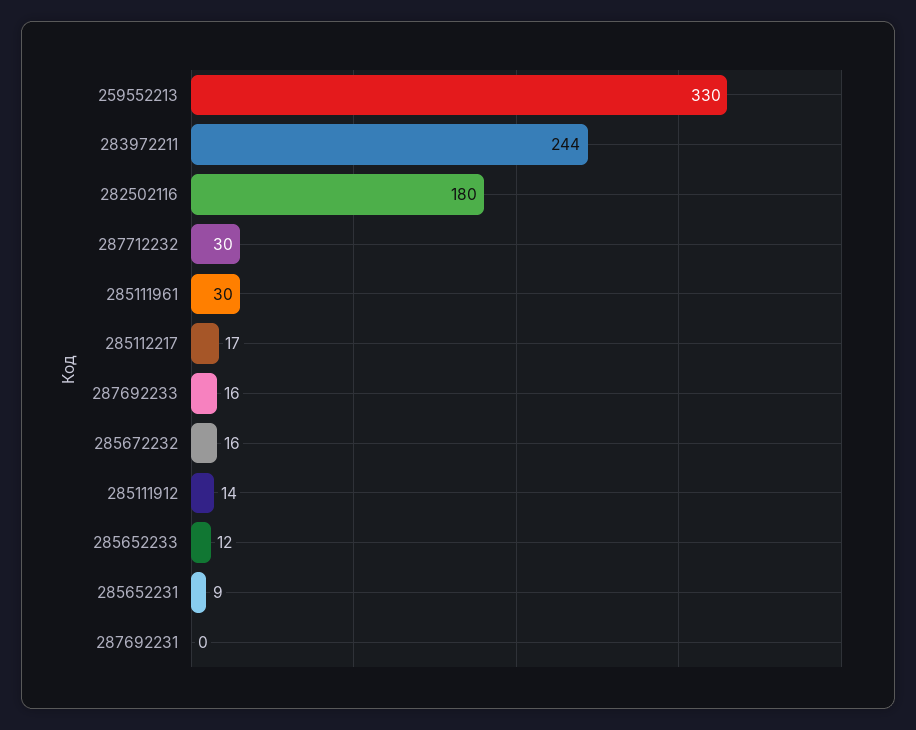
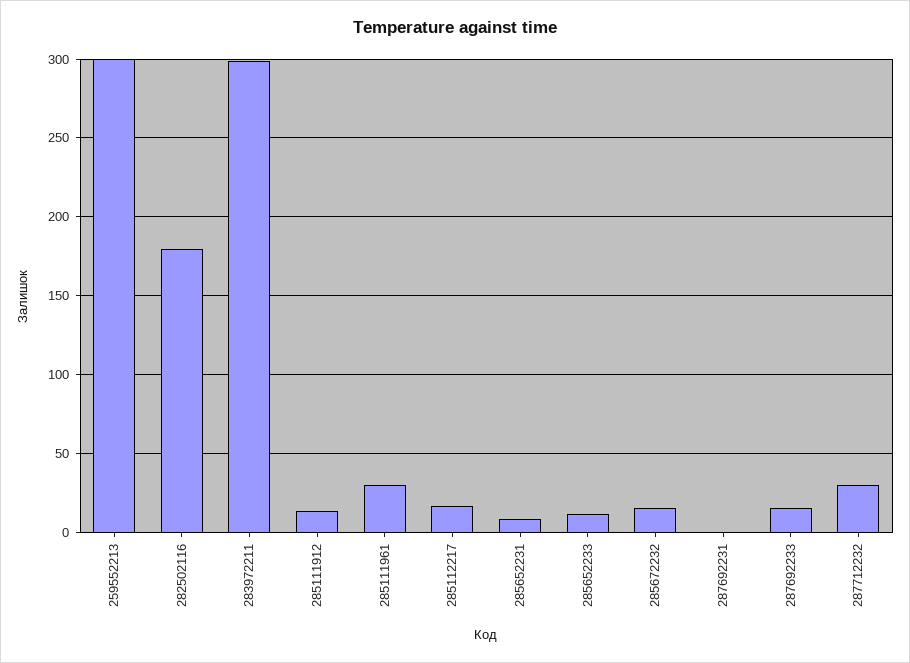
259552213: 330 -> 300
283972211: 244 -> 300

